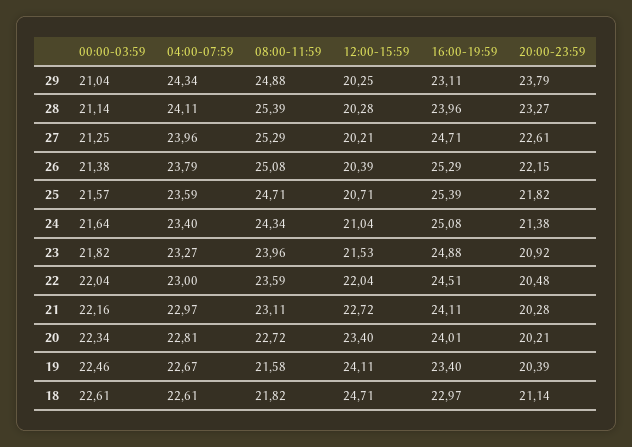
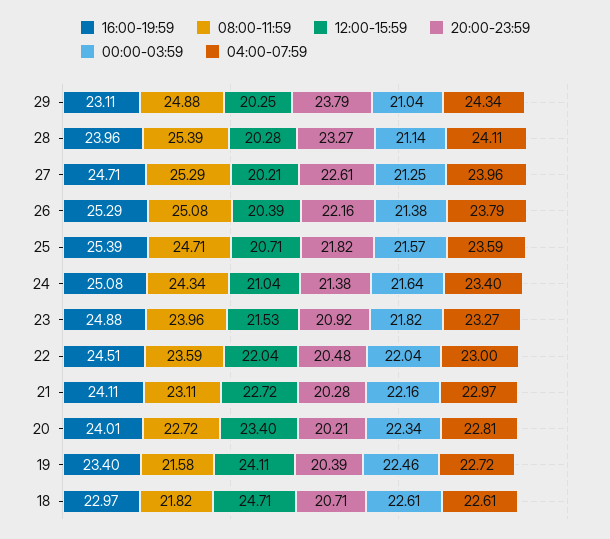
20:00-23:59, 26: 22.15 -> 22.16
04:00-07:59, 19: 22.67 -> 22.72
20:00-23:59, 18: 21.14 -> 20.71

